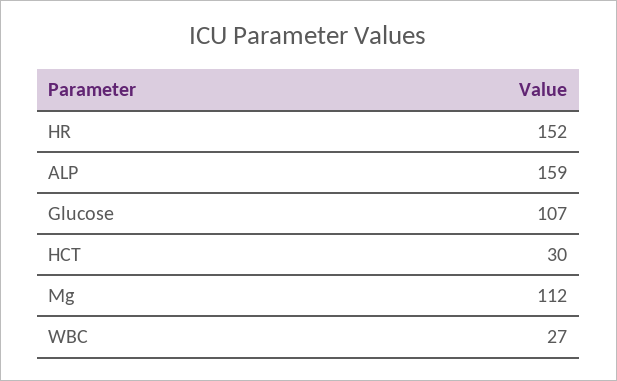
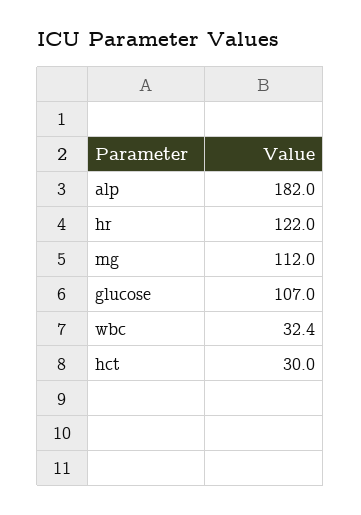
HR: 152 -> 122
ALP: 159 -> 182
WBC: 27 -> 32.4

